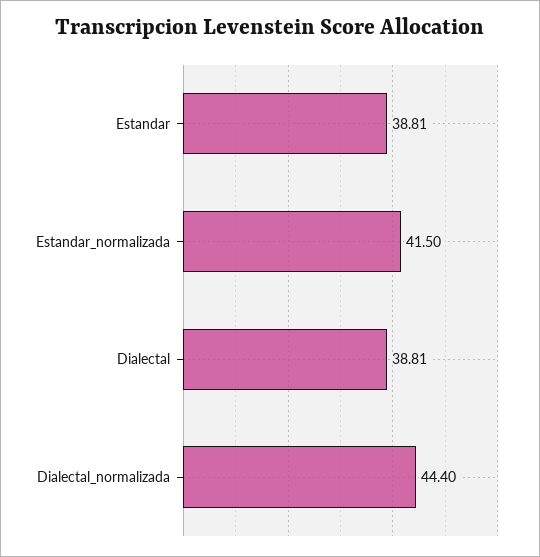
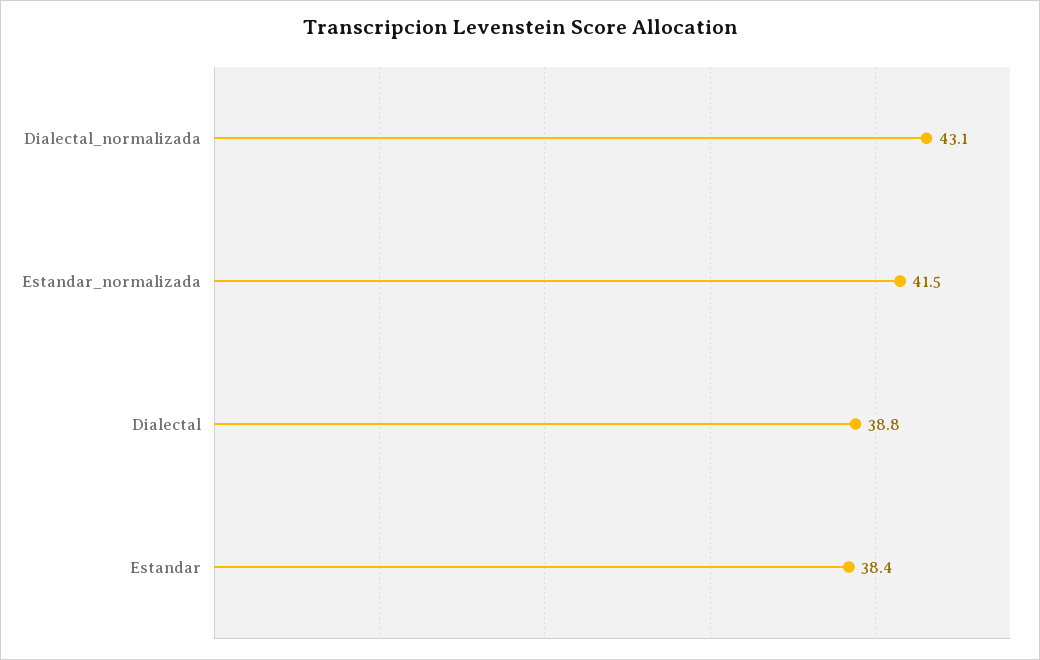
Estandar: 38.81 -> 38.4
Dialectal_normalizada: 44.4 -> 43.1

